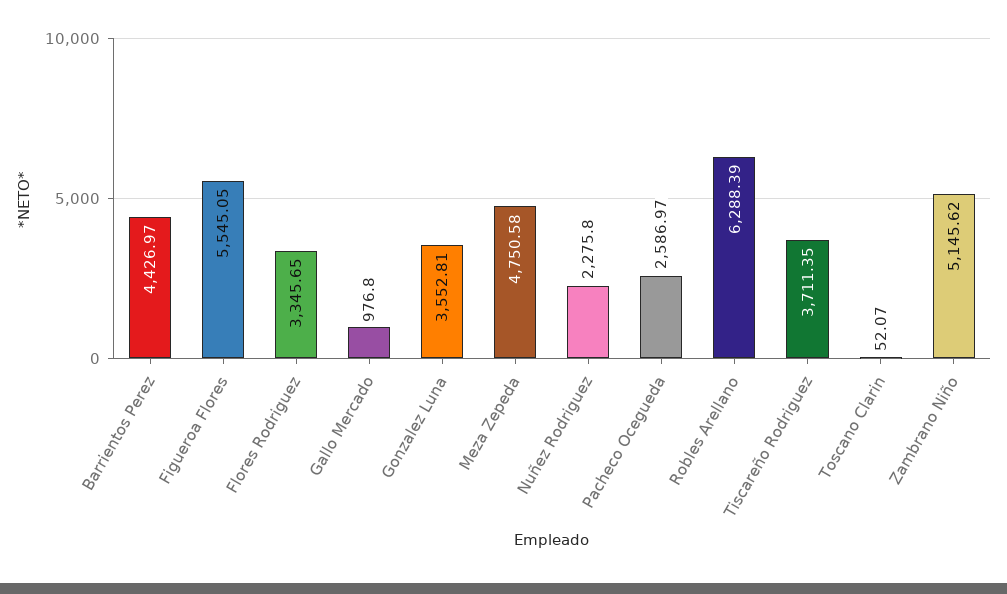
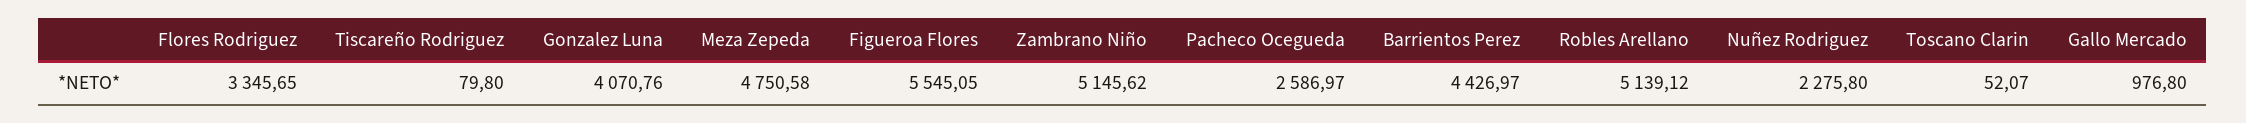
Gonzalez Luna: 3552.81 -> 4070.76
Robles Arellano: 6288.39 -> 5139.12
Tiscareño Rodriguez: 3711.35 -> 79.8

